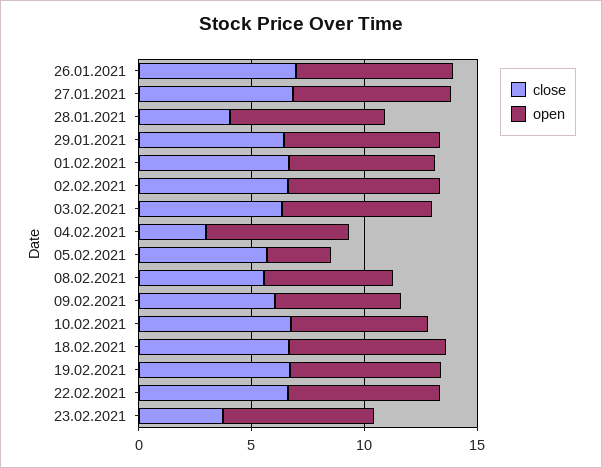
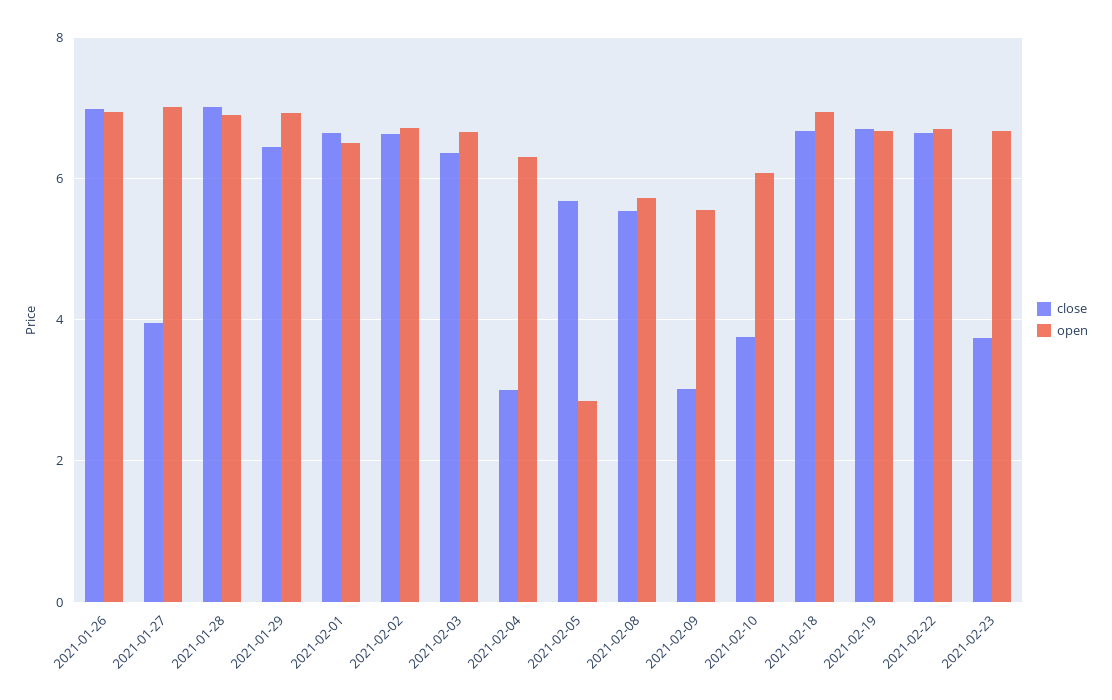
close, 27.01.2021: 7 -> 4
close, 28.01.2021: 4 -> 7
close, 09.02.2021: 6 -> 3
close, 10.02.2021: 7 -> 3.8

